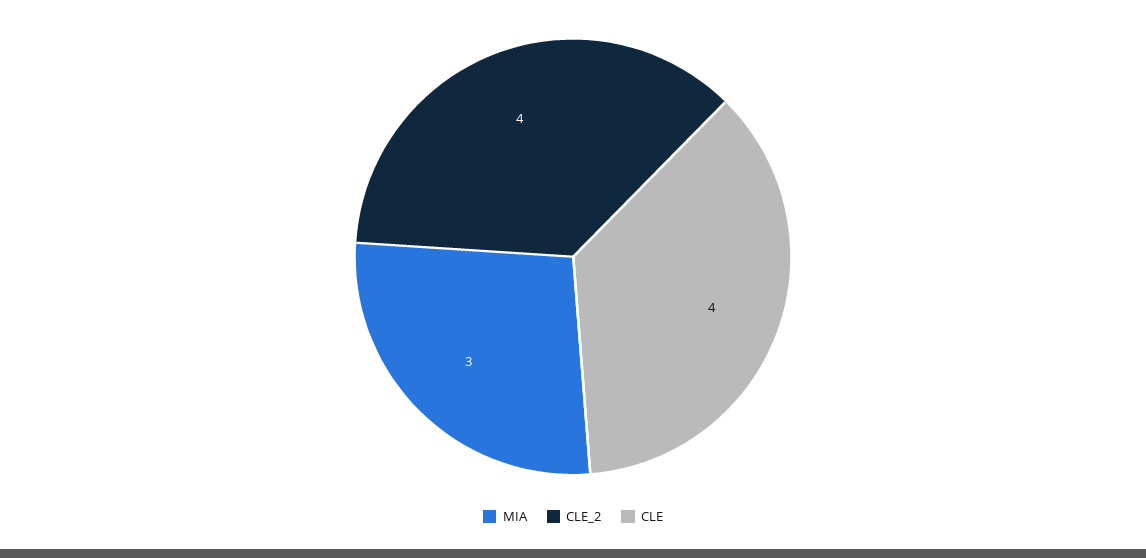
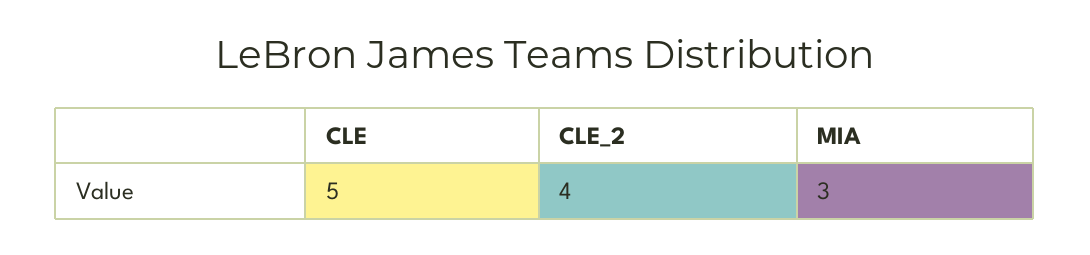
CLE: 4 -> 5

